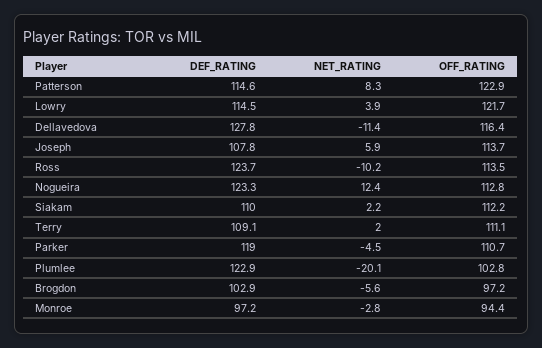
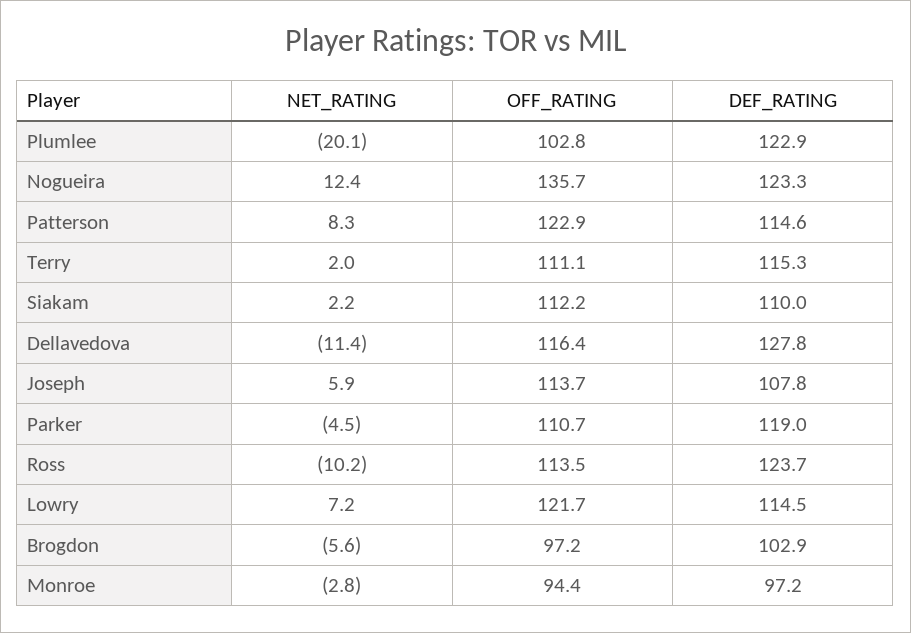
NET_RATING, Lowry: 3.9 -> 7.2
OFF_RATING, Nogueira: 112.8 -> 135.7
DEF_RATING, Terry: 109.1 -> 115.3

